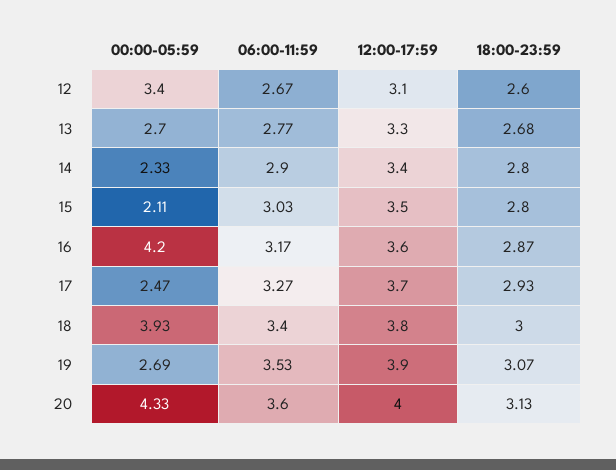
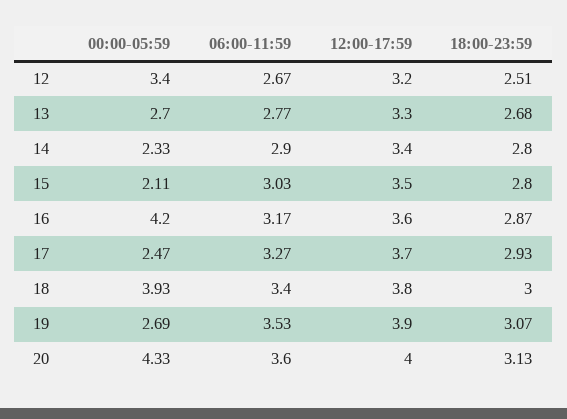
12:00-17:59, 12: 3.1 -> 3.2
18:00-23:59, 12: 2.6 -> 2.51

